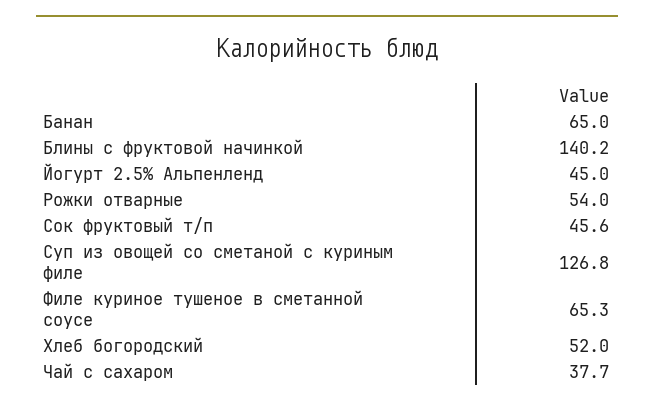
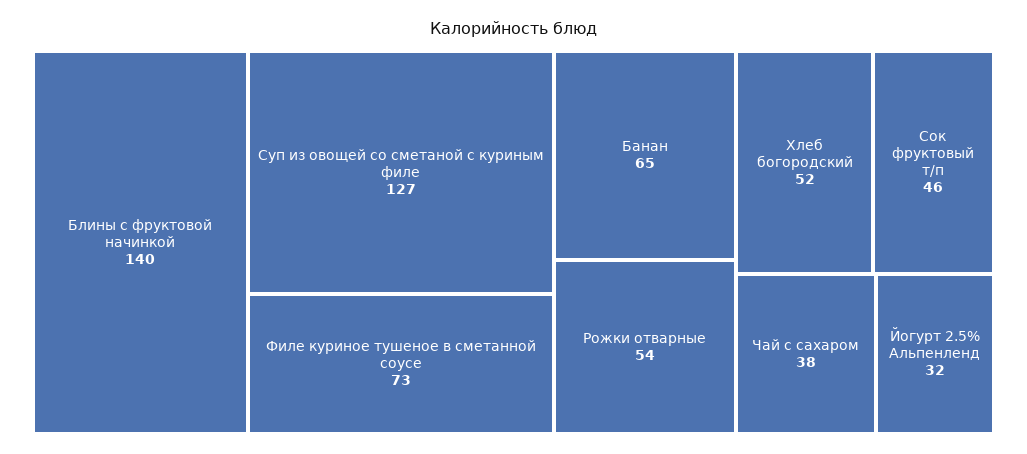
Йогурт 2.5% Альпенленд: 45 -> 32
Филе куриное тушеное в сметанной соусе: 65.3 -> 73

